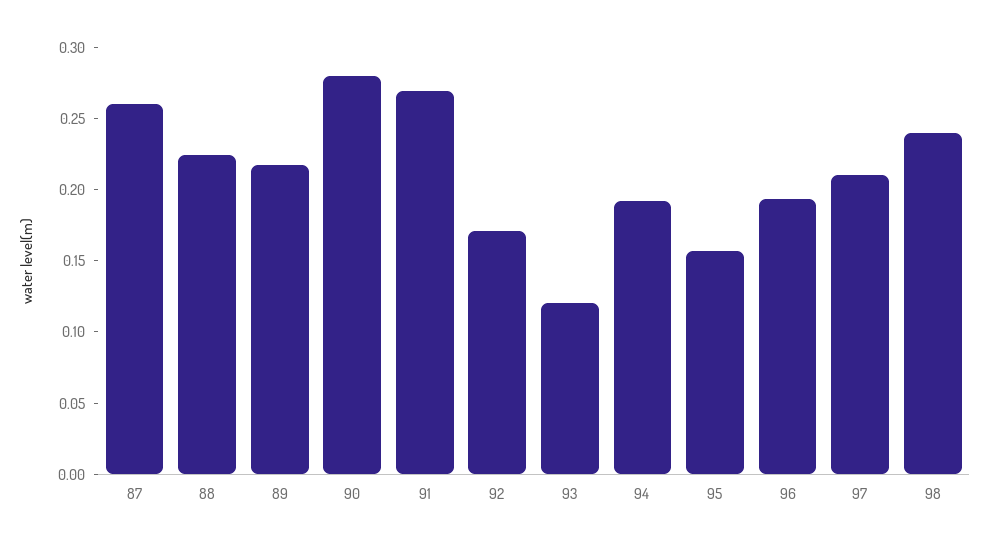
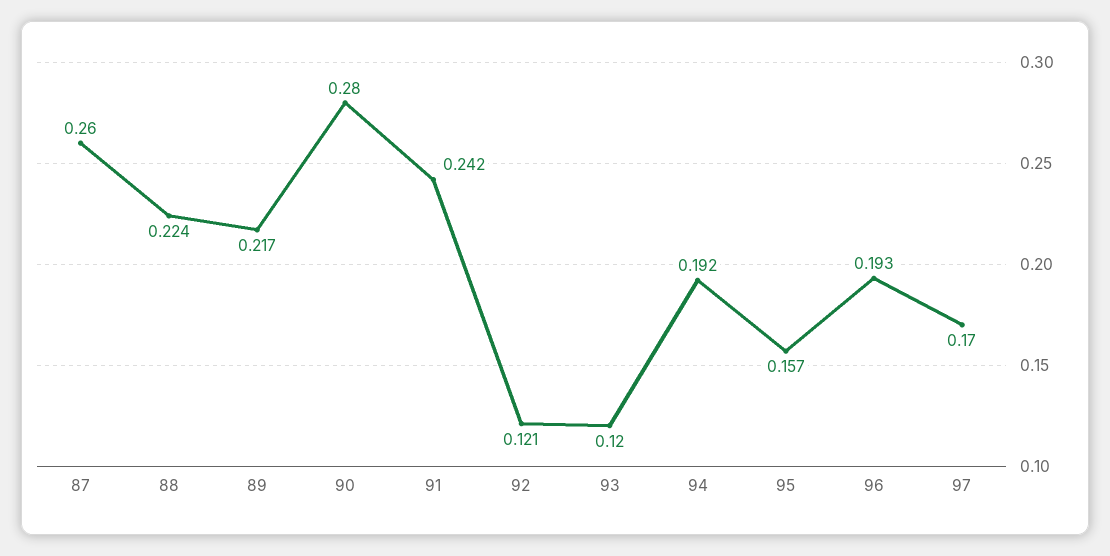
91: 0.27 -> 0.242
92: 0.17 -> 0.121
97: 0.21 -> 0.17
98: 0.24 -> none

